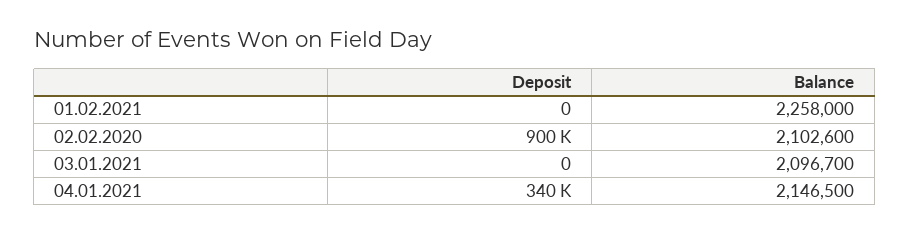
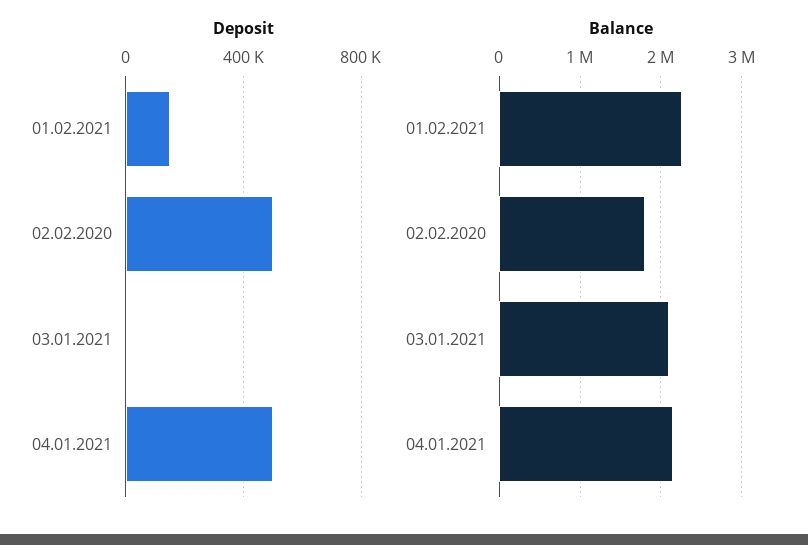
Deposit, 01.02.2021: 0 -> 150000
Deposit, 02.02.2020: 900000 -> 500000
Balance, 02.02.2020: 2102600 -> 1800000
Deposit, 04.01.2021: 340000 -> 500000

